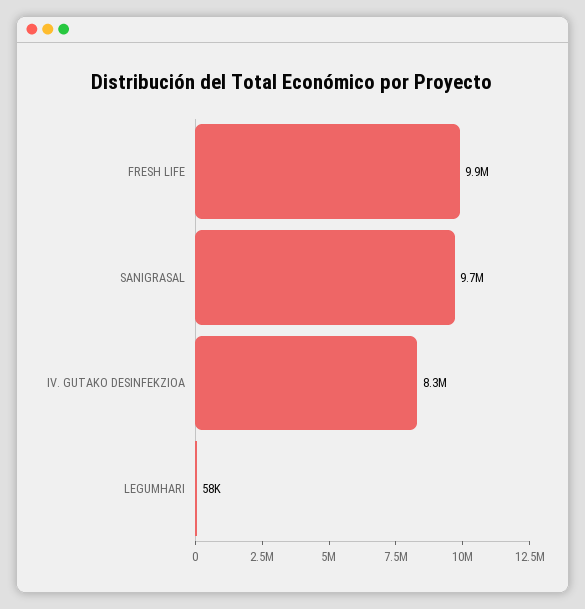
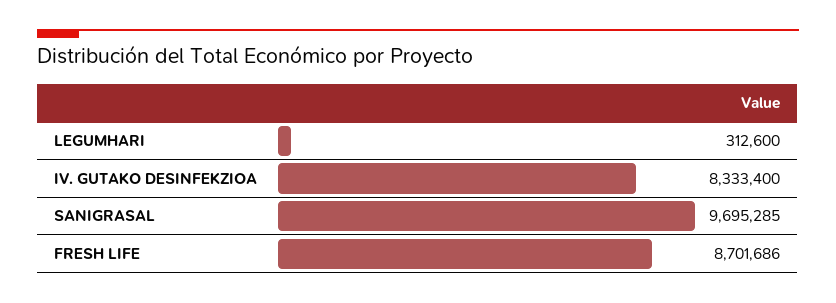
FRESH LIFE: 9900000 -> 8701686
LEGUMHARI: 58000 -> 312600

